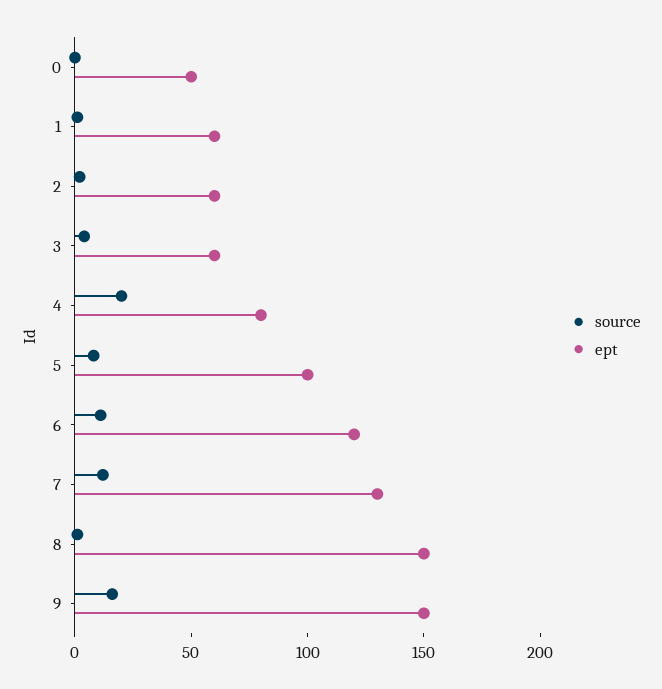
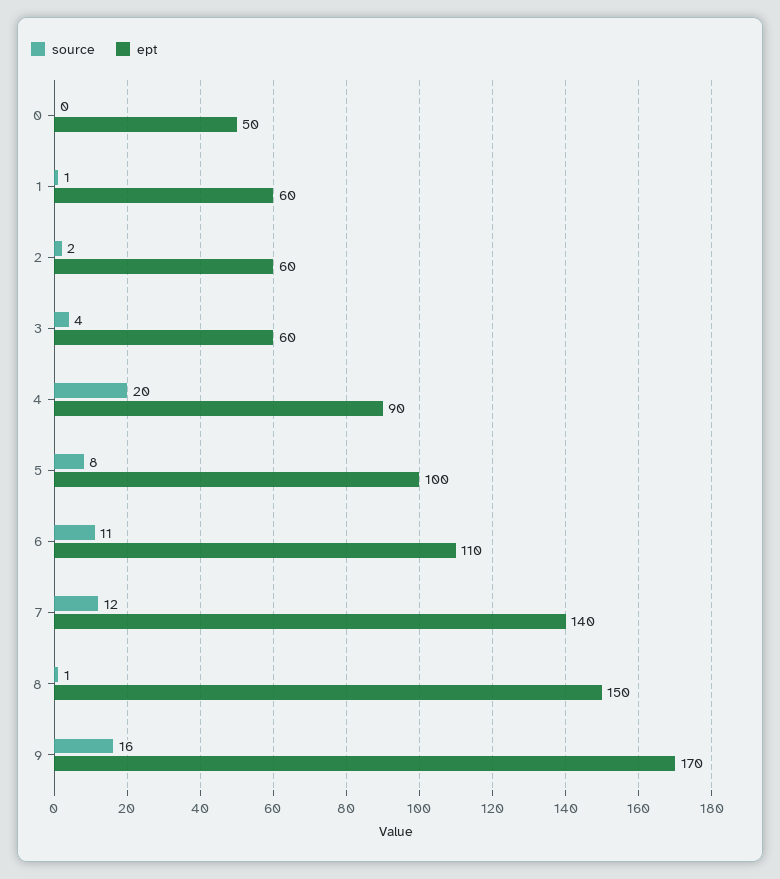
ept, 4: 80 -> 90
ept, 6: 120 -> 110
ept, 7: 130 -> 140
ept, 9: 150 -> 170

